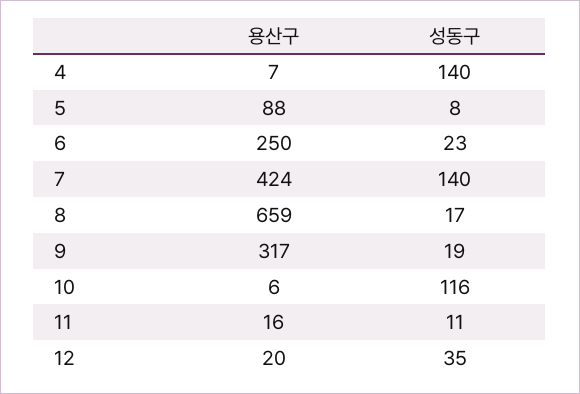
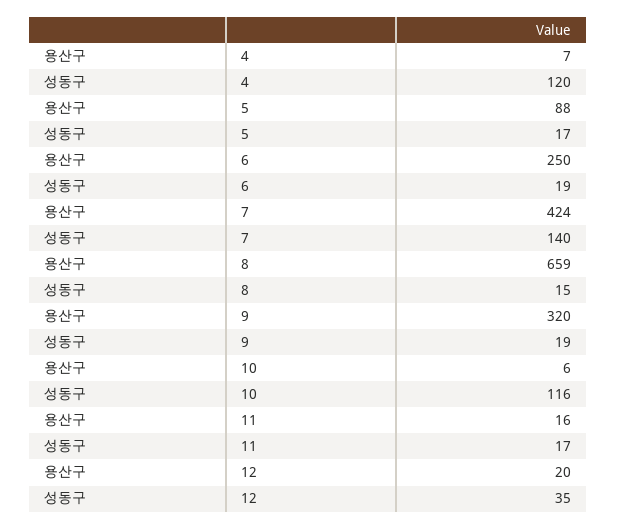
성동구, 4: 140 -> 120
성동구, 5: 8 -> 17
성동구, 6: 23 -> 19
성동구, 8: 17 -> 15
용산구, 9: 317 -> 320
성동구, 11: 11 -> 17

